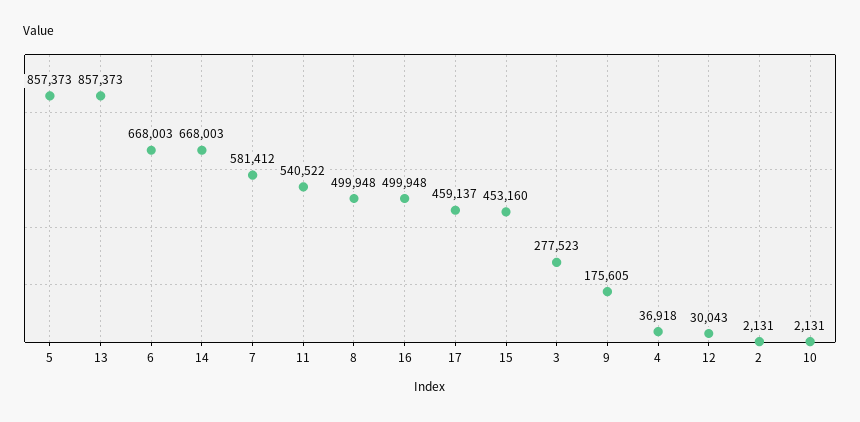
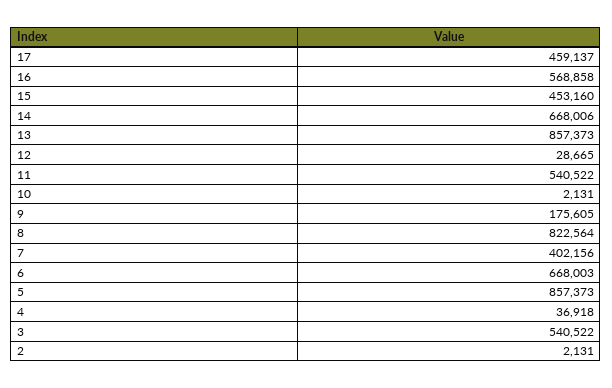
14: 668003 -> 668006
7: 581412 -> 402156
8: 499948 -> 822564
16: 499948 -> 568858
3: 277523 -> 540522
12: 30043 -> 28665

